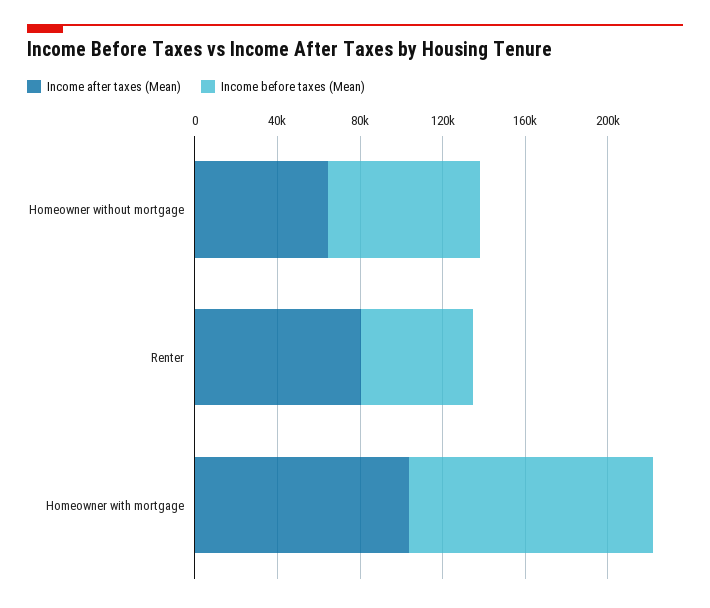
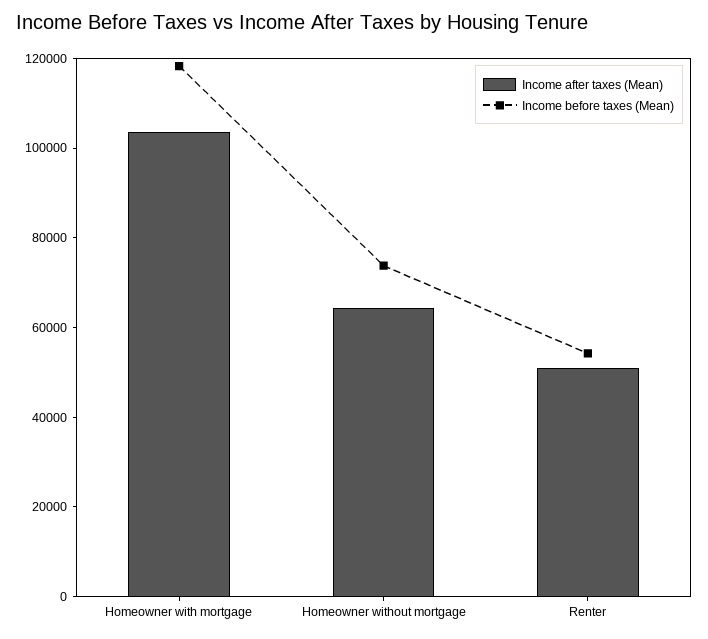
Income after taxes (Mean), Renter: 80000 -> 50000

